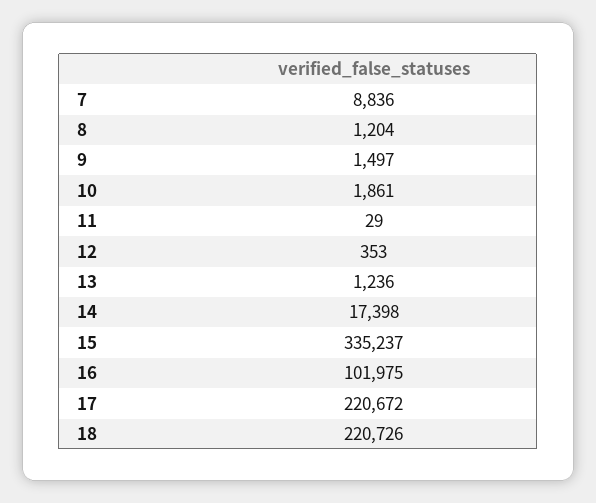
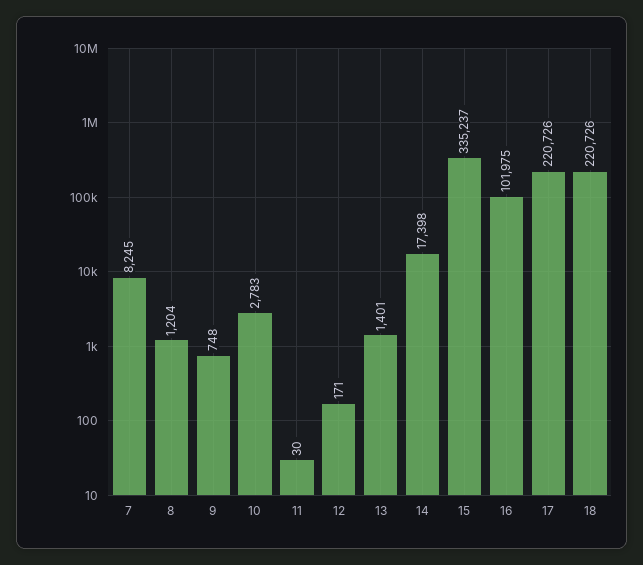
7: 8836 -> 8245
9: 1497 -> 748
10: 1861 -> 2783
11: 29 -> 30
12: 353 -> 171
13: 1236 -> 1401
17: 220672 -> 220726

